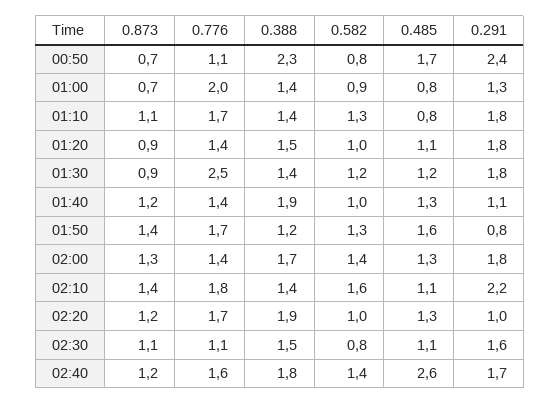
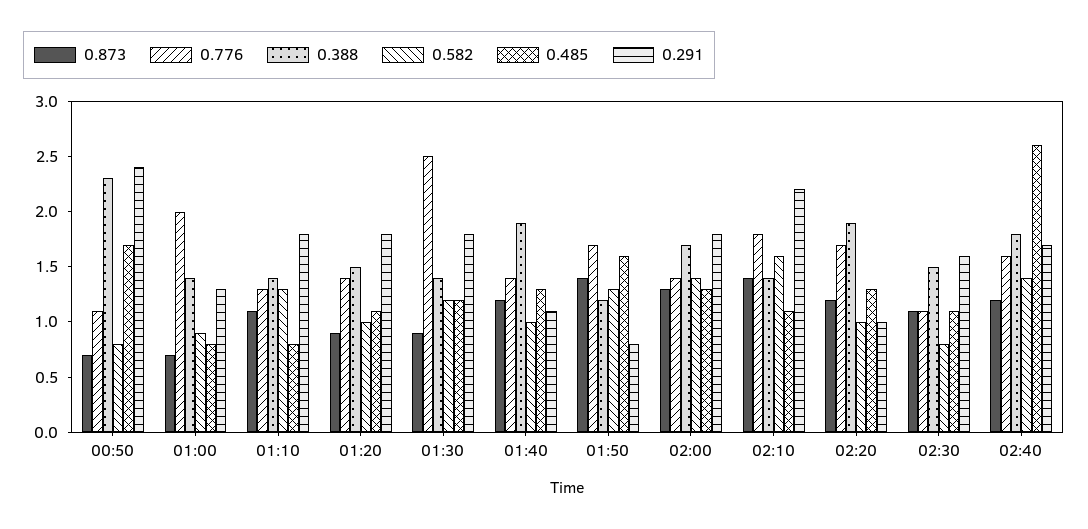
0.776, 01:10: 1.7 -> 1.3

